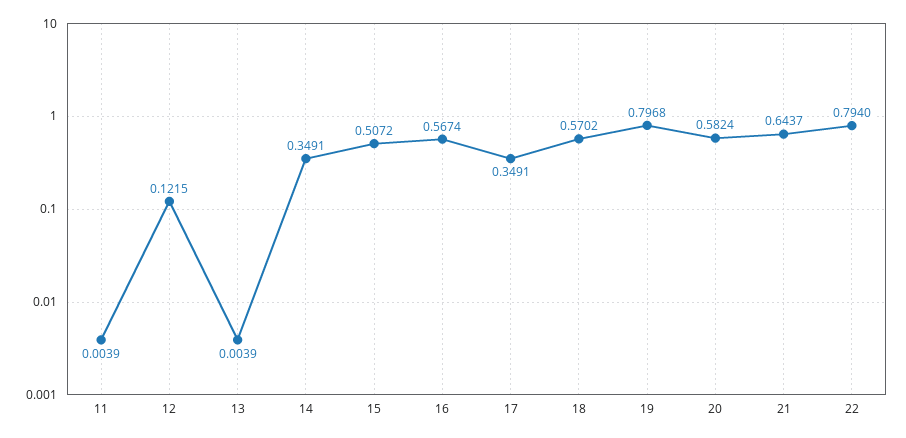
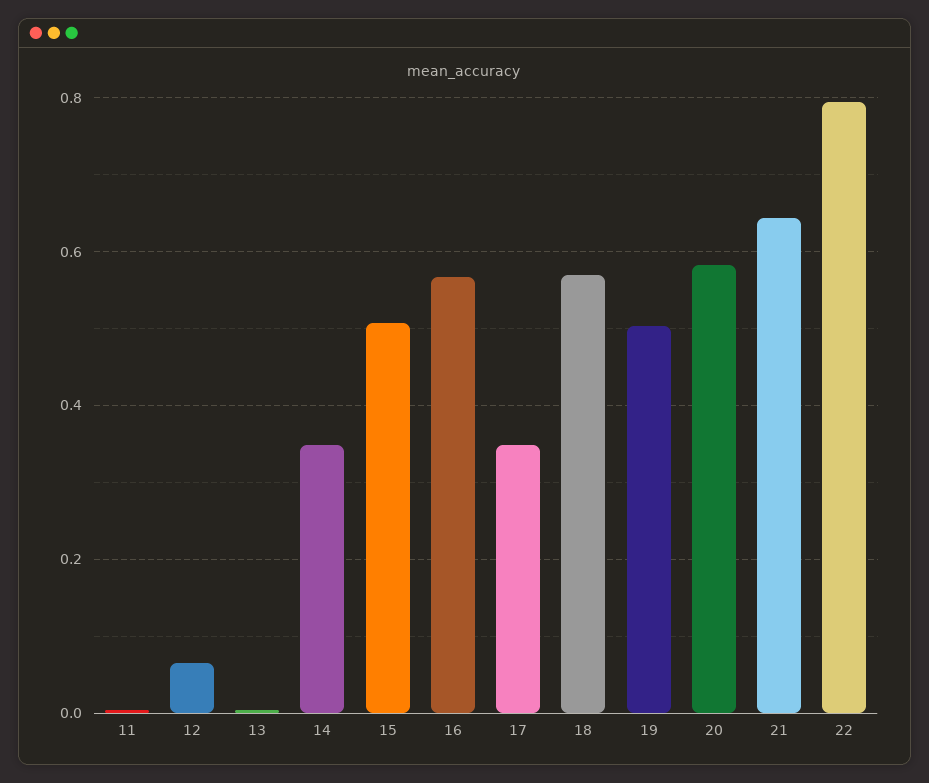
12: 0.1215 -> 0.06
19: 0.7968 -> 0.5

